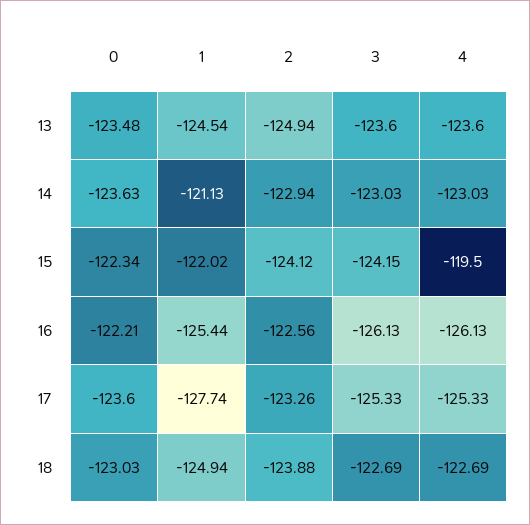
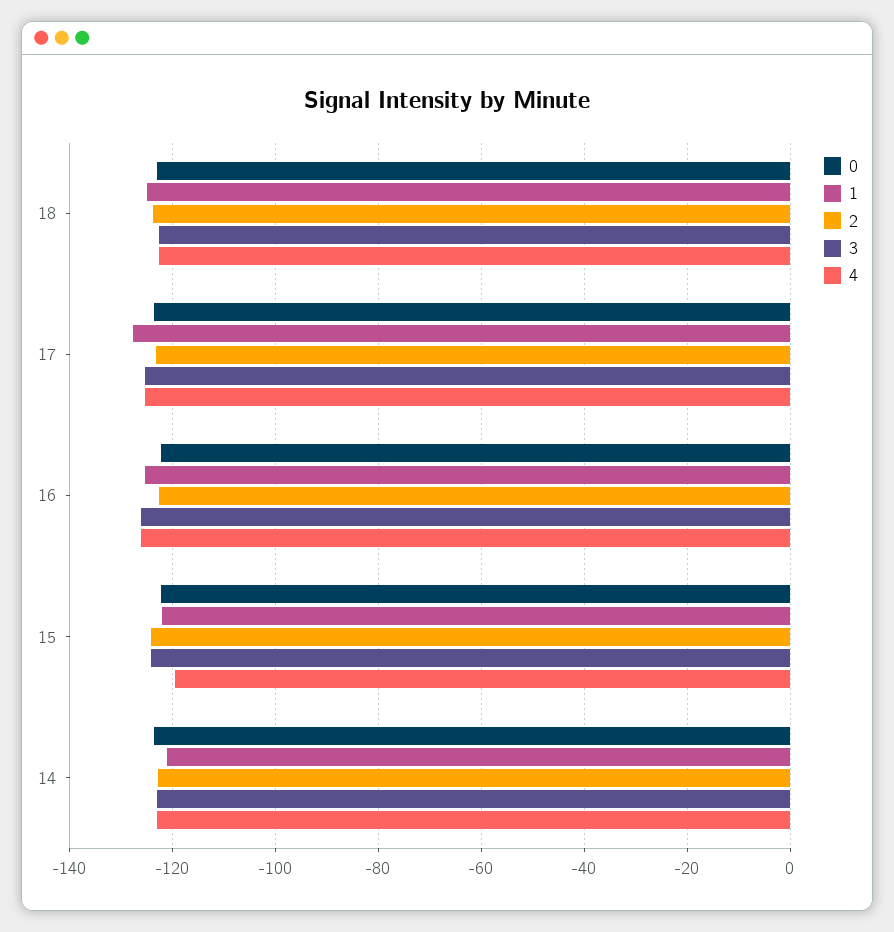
0, 13: -123.48 -> none
1, 13: -124.54 -> none
2, 13: -124.94 -> none
3, 13: -123.6 -> none
4, 13: -123.6 -> none

